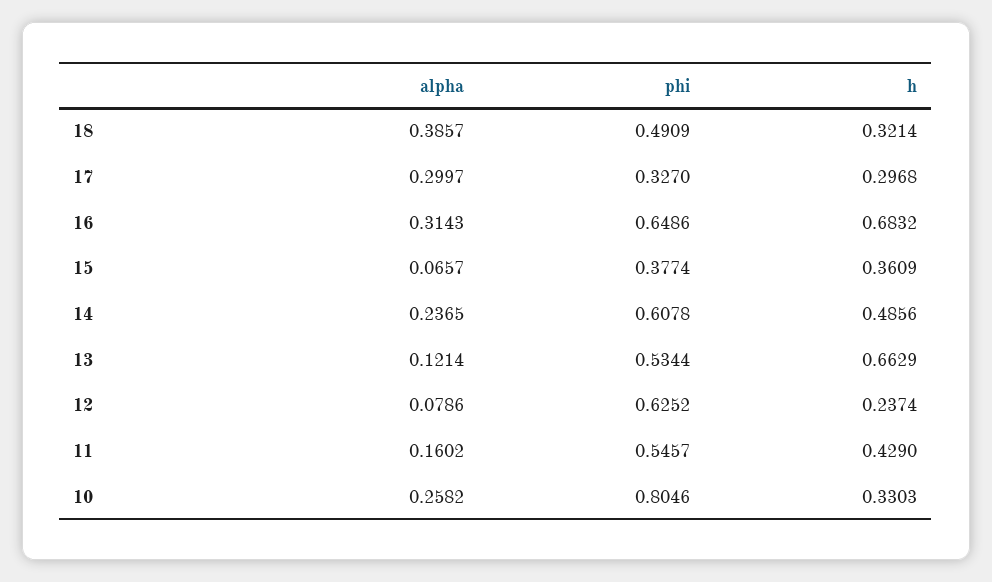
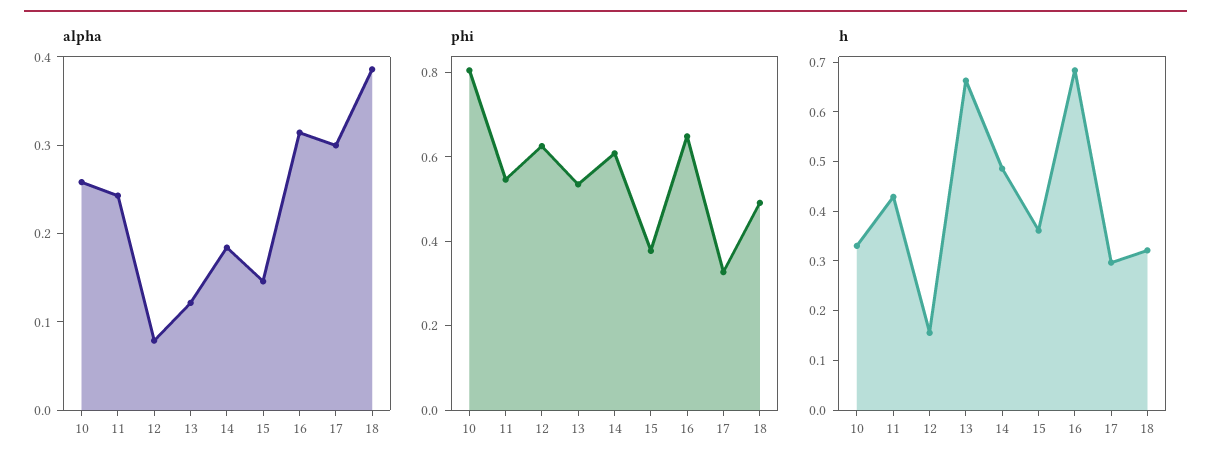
alpha, 15: 0.0657 -> 0.14
alpha, 14: 0.2365 -> 0.18
h, 12: 0.2374 -> 0.16
alpha, 11: 0.1602 -> 0.24

